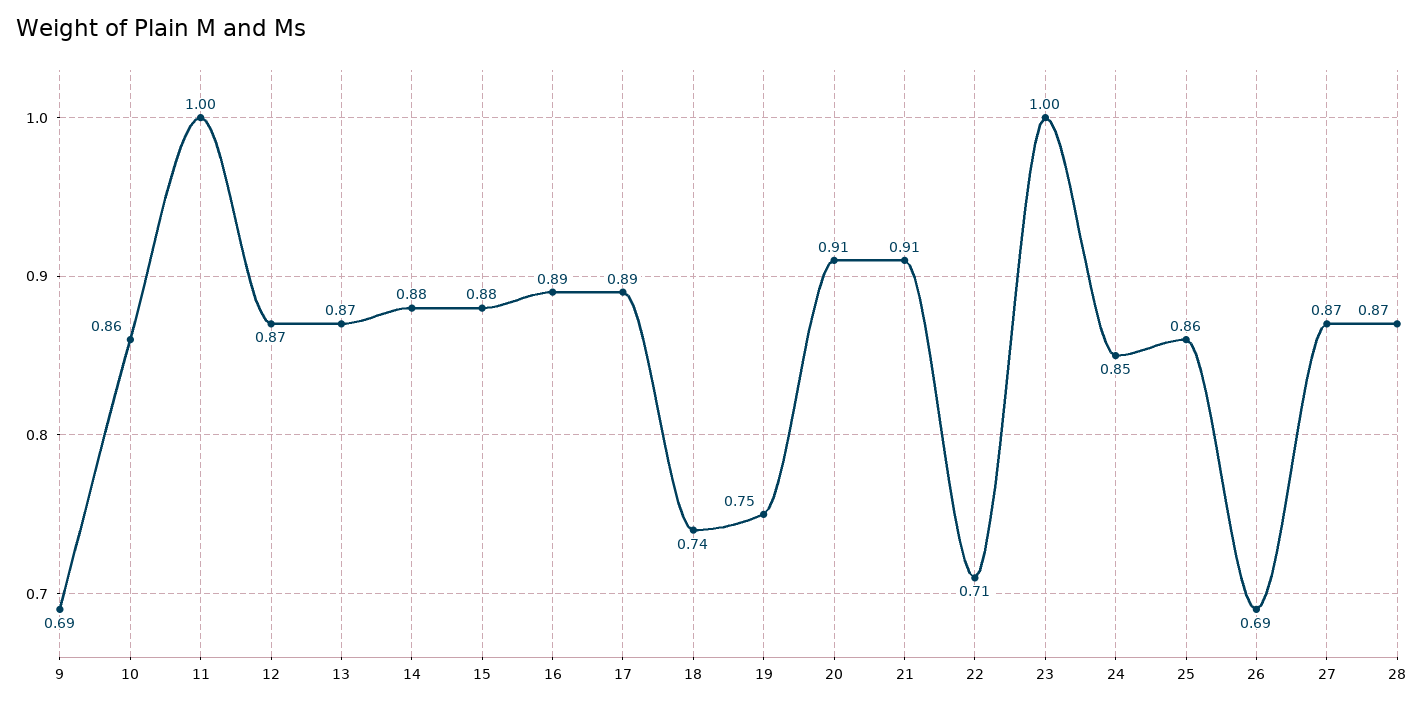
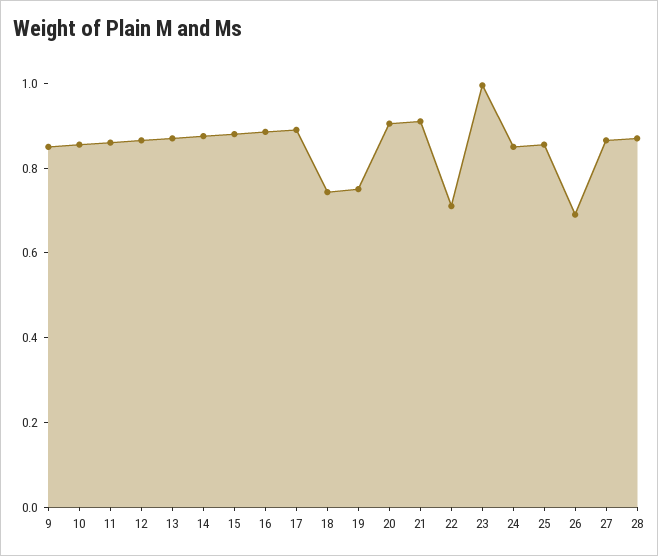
9: 0.69 -> 0.85
11: 1 -> 0.85

